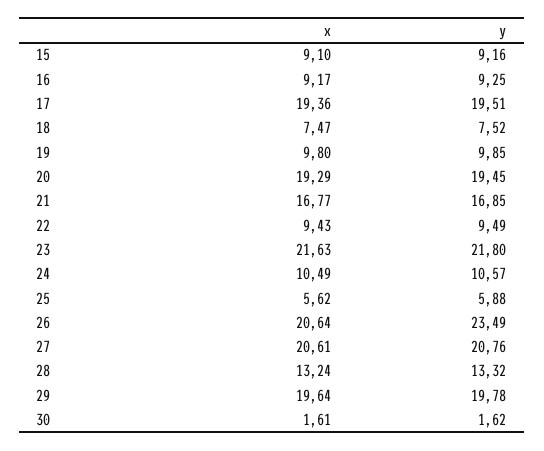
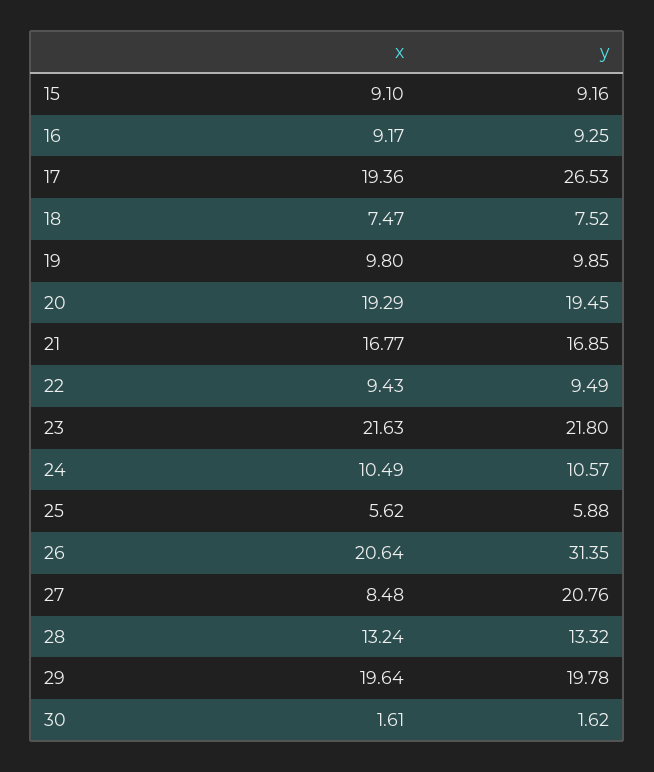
y, 17: 19.51 -> 26.53
y, 26: 23.49 -> 31.35
x, 27: 20.61 -> 8.48

